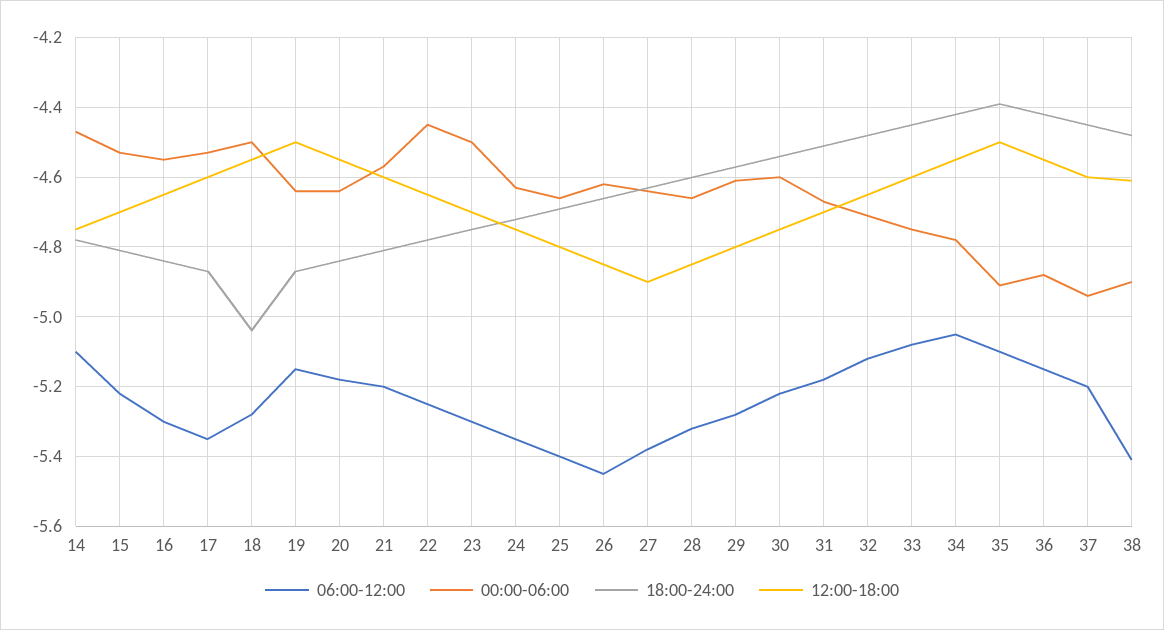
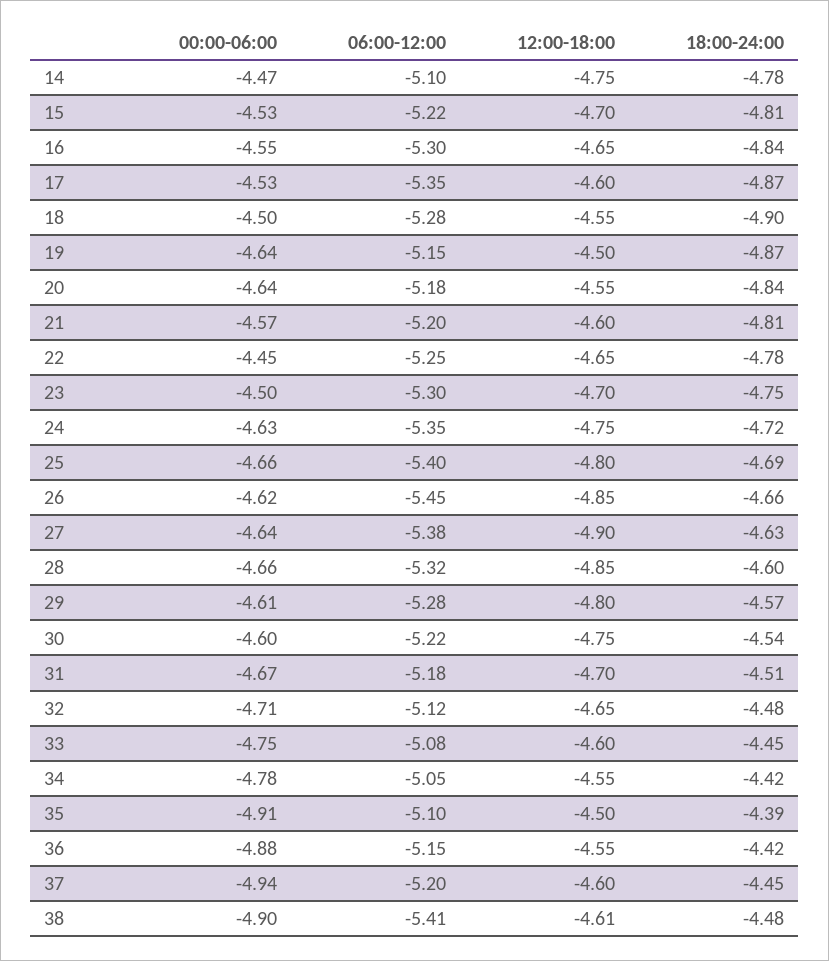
18:00-24:00, 18: -5.05 -> -4.9

